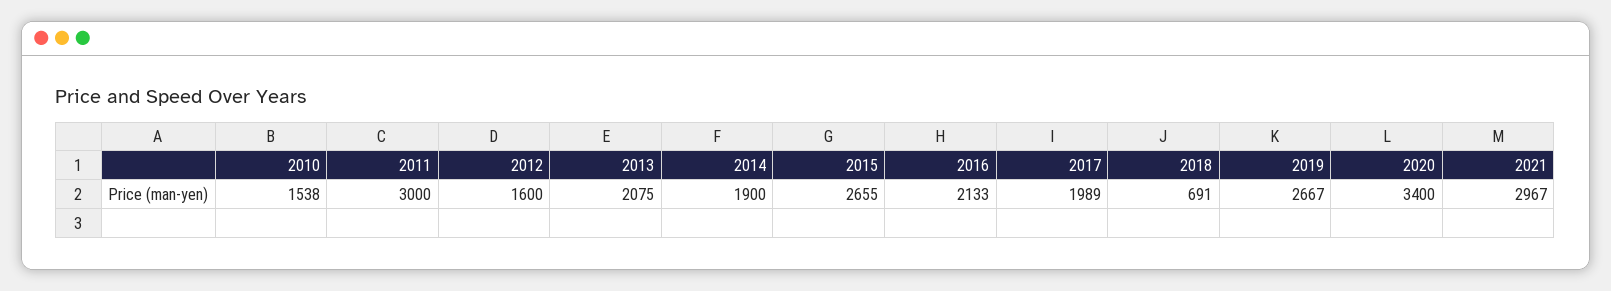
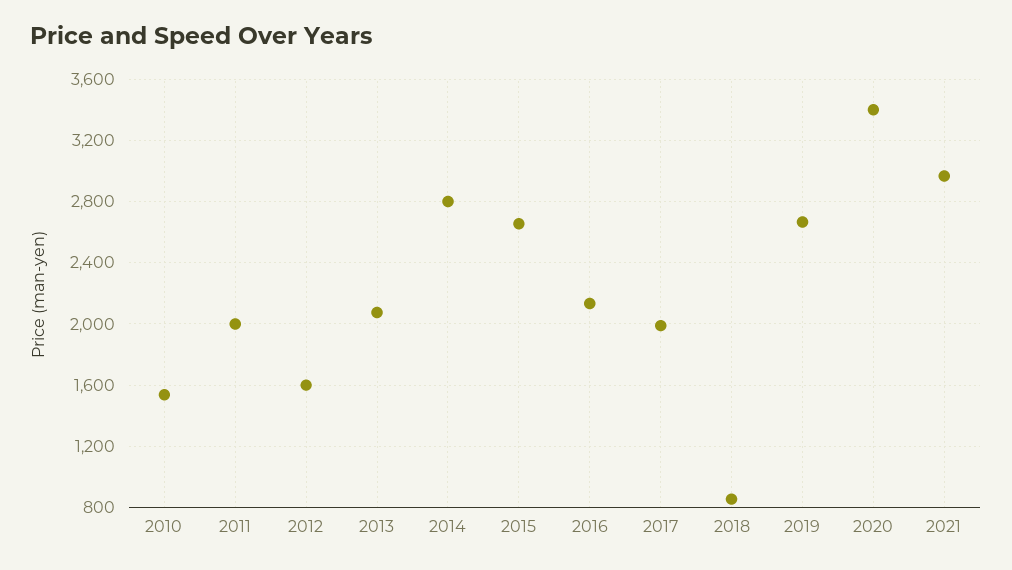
2011: 3000 -> 2000
2014: 1900 -> 2800
2018: 691 -> 850

